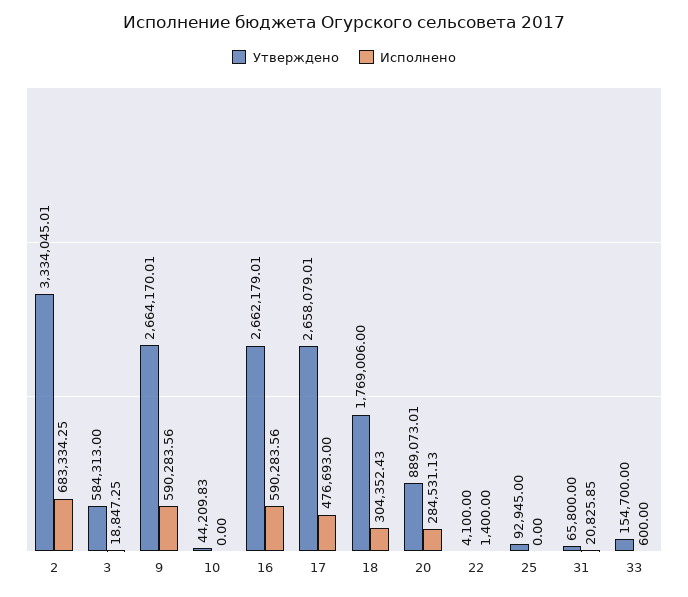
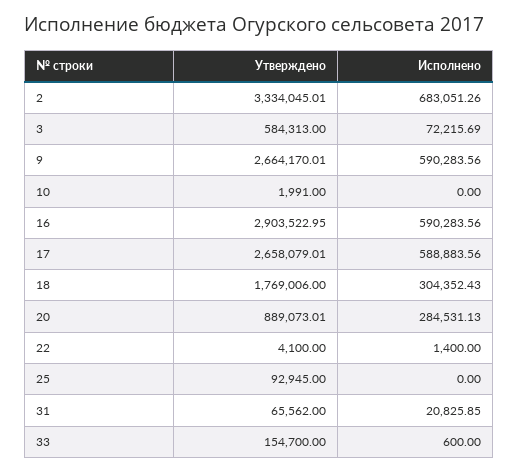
Исполнено, 2: 683334.25 -> 683051.26
Исполнено, 3: 18847.25 -> 72215.69
Утверждено, 10: 44209.83 -> 1991
Утверждено, 16: 2662179.01 -> 2903522.95
Исполнено, 17: 476693 -> 588883.56
Утверждено, 31: 65800 -> 65562

